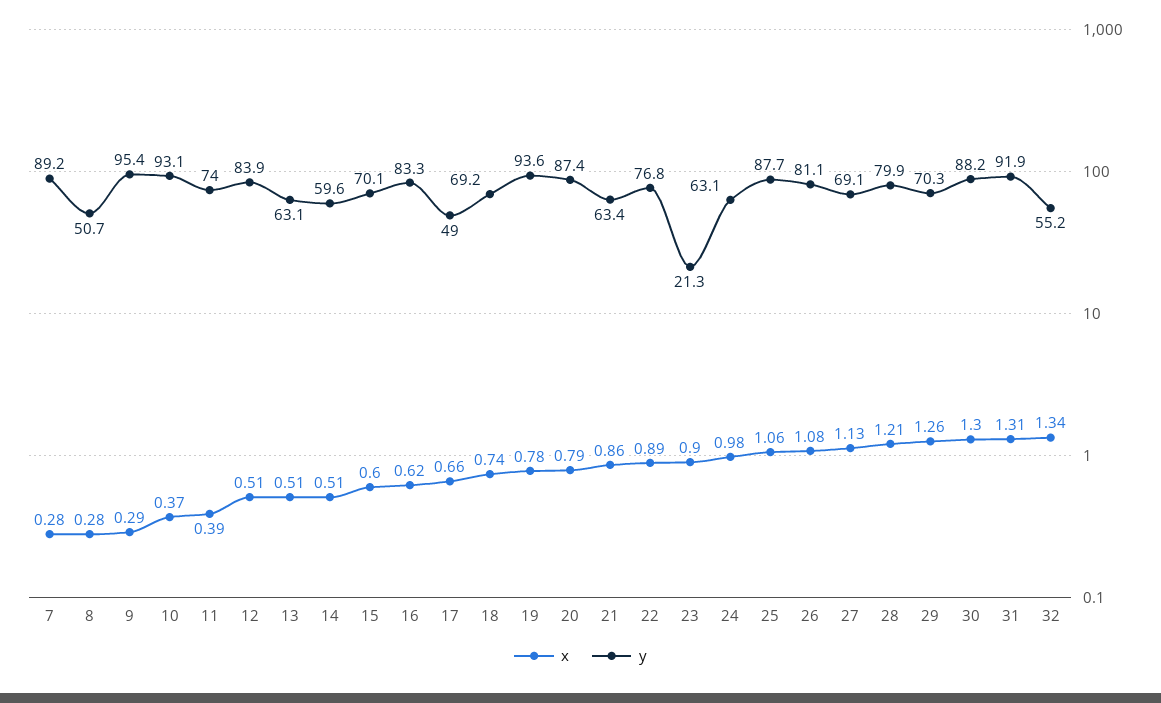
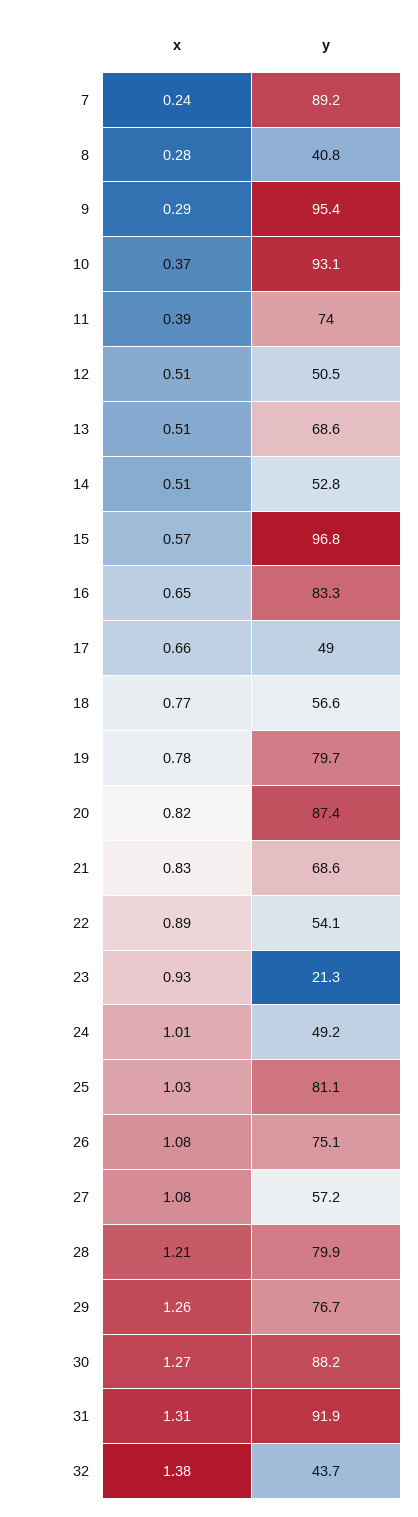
x, 7: 0.28 -> 0.24
y, 8: 50.7 -> 40.8
y, 12: 83.9 -> 50.5
y, 13: 63.1 -> 68.6
y, 14: 59.6 -> 52.8
x, 15: 0.6 -> 0.57
y, 15: 70.1 -> 96.8
x, 16: 0.62 -> 0.65
x, 18: 0.74 -> 0.77
y, 18: 69.2 -> 56.6
y, 19: 93.6 -> 79.7
x, 20: 0.79 -> 0.82
x, 21: 0.86 -> 0.83
y, 21: 63.4 -> 68.6
y, 22: 76.8 -> 54.1
x, 23: 0.9 -> 0.93
x, 24: 0.98 -> 1.01
y, 24: 63.1 -> 49.2
x, 25: 1.06 -> 1.03
y, 25: 87.7 -> 81.1
y, 26: 81.1 -> 75.1
x, 27: 1.13 -> 1.08
y, 27: 69.1 -> 57.2
y, 29: 70.3 -> 76.7
x, 30: 1.3 -> 1.27
x, 32: 1.34 -> 1.38
y, 32: 55.2 -> 43.7

